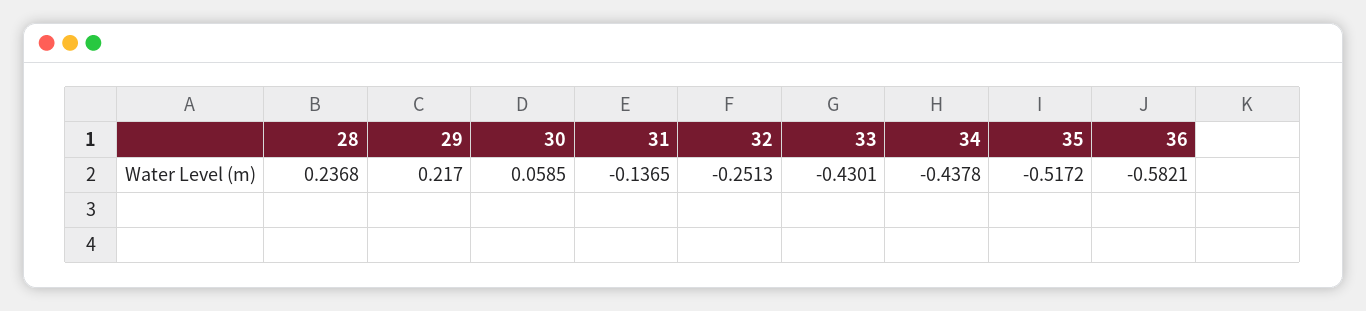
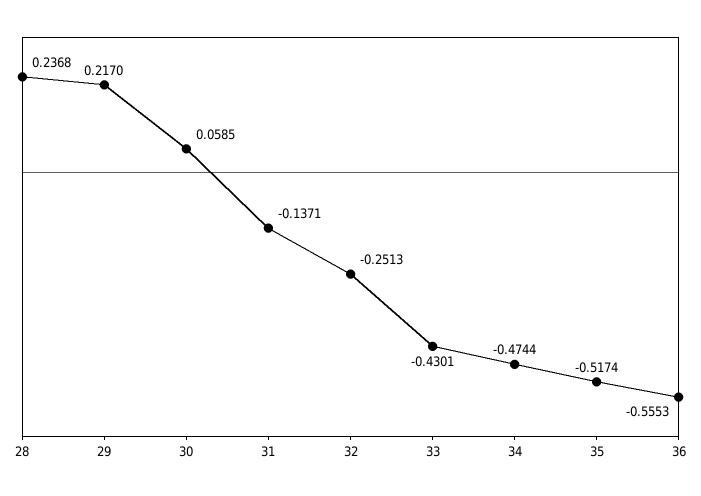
31: -0.1365 -> -0.1371
34: -0.4378 -> -0.4744
35: -0.5172 -> -0.5174
36: -0.5821 -> -0.5553

